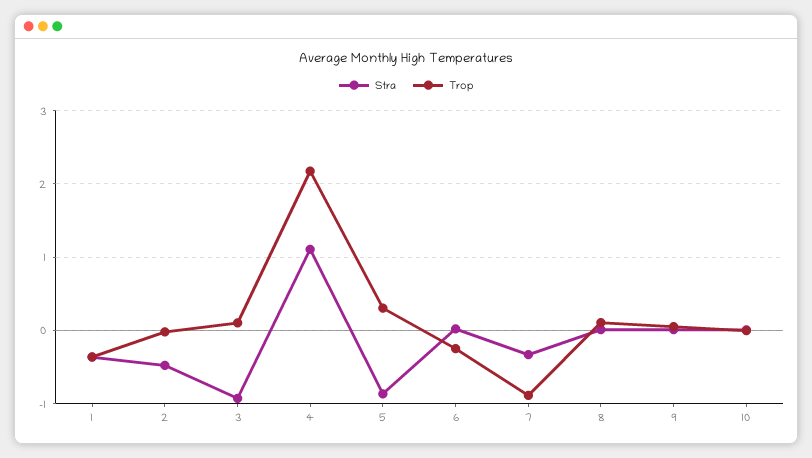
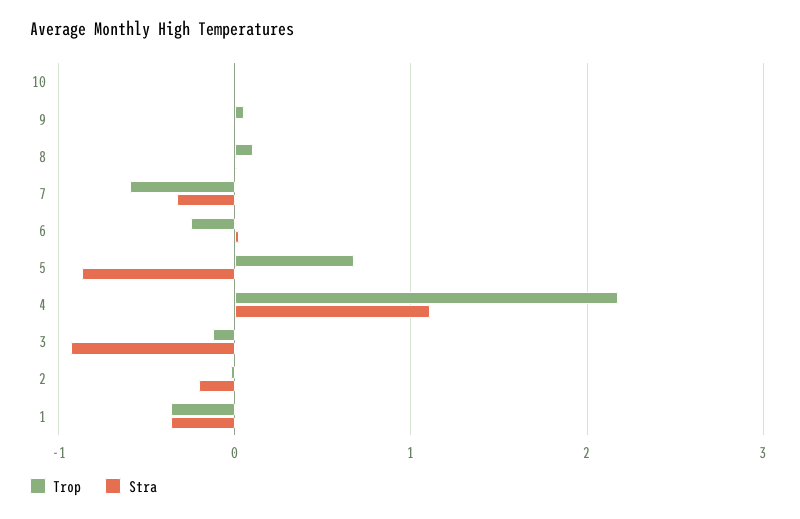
Stra, 2: -0.5 -> -0.2
Trop, 3: 0.1 -> -0.1
Trop, 5: 0.3 -> 0.7
Trop, 7: -0.9 -> -0.6

